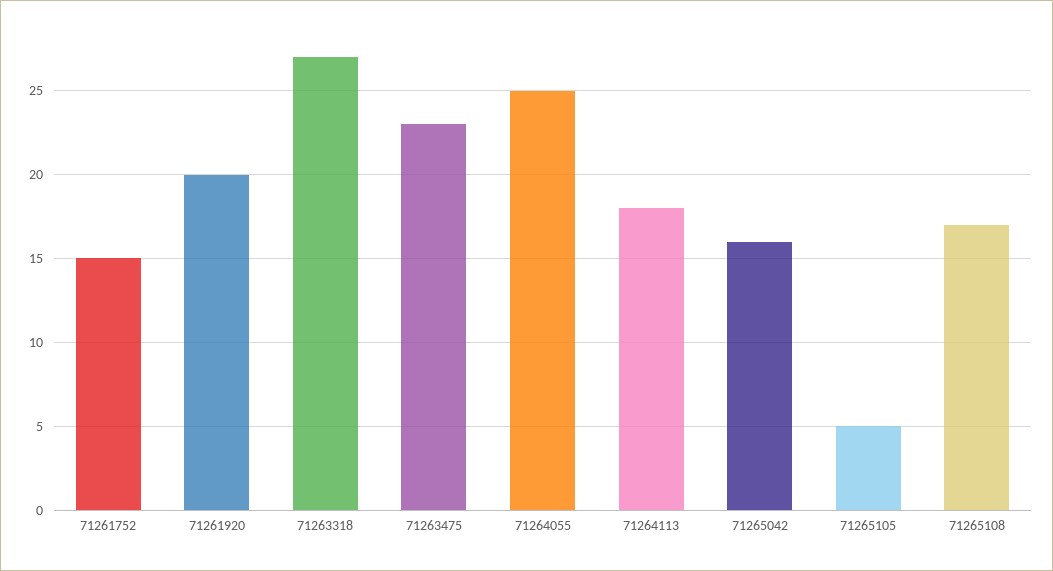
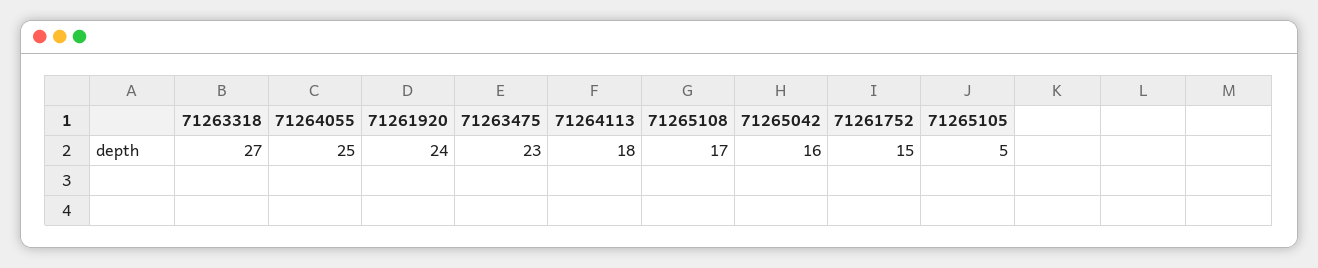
71261920: 20 -> 24

